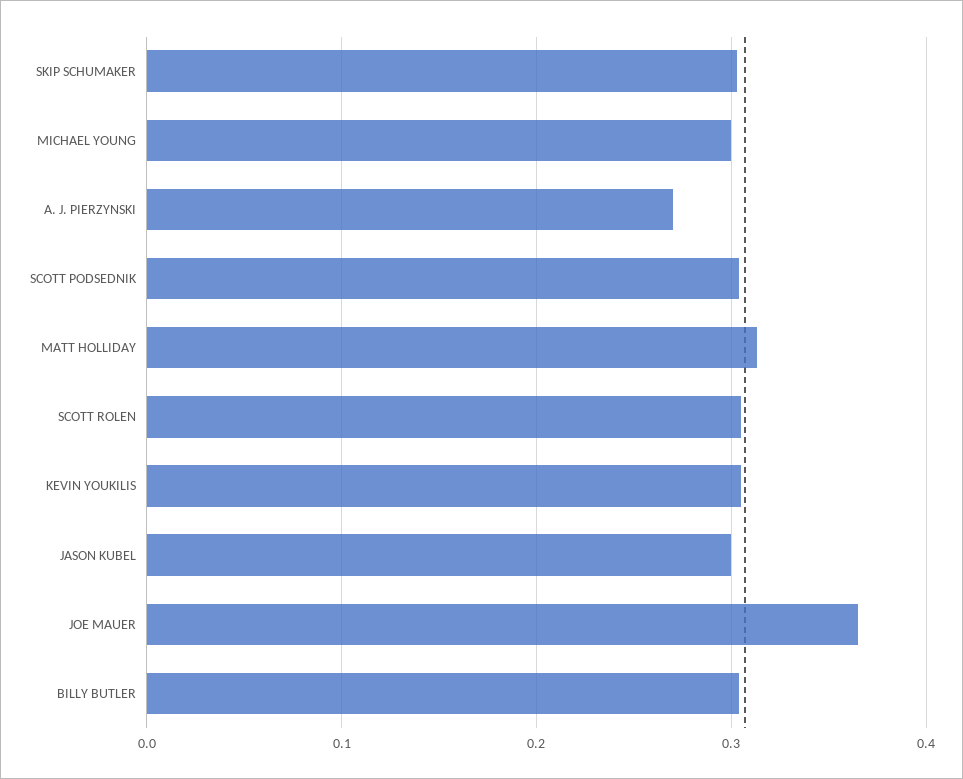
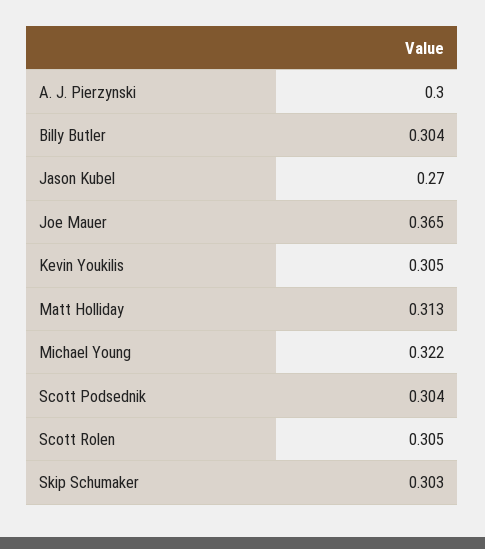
MICHAEL YOUNG: 0.3 -> 0.322
A. J. PIERZYNSKI: 0.27 -> 0.3
JASON KUBEL: 0.3 -> 0.27

